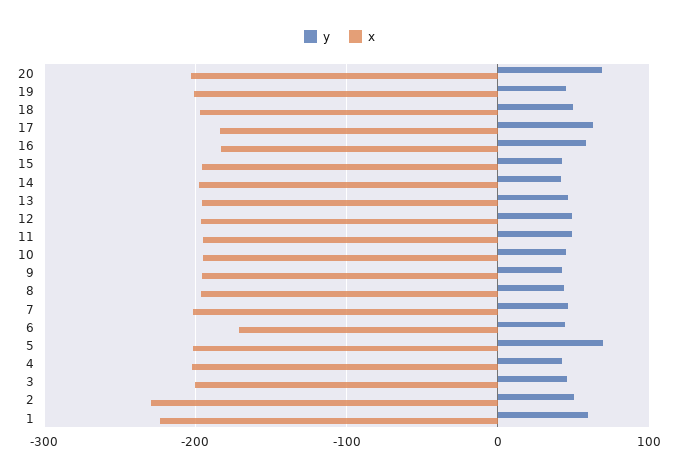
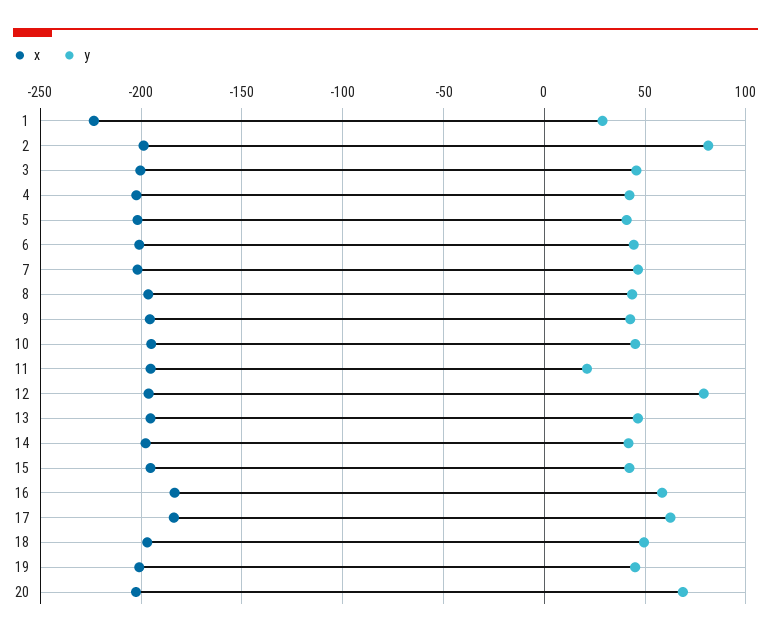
y, 12: 50 -> 80
y, 11: 50 -> 20
x, 6: -170 -> -200
y, 5: 70 -> 40
y, 2: 50 -> 80
x, 2: -230 -> -200
y, 1: 60 -> 30

